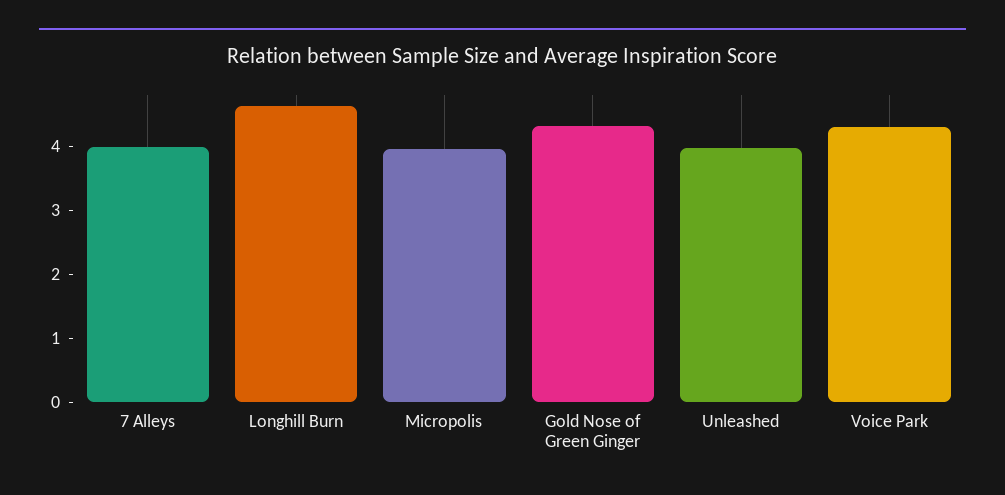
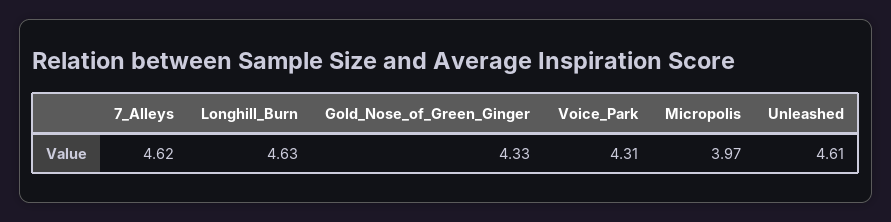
7 Alleys: 4 -> 4.62
Unleashed: 4 -> 4.61

